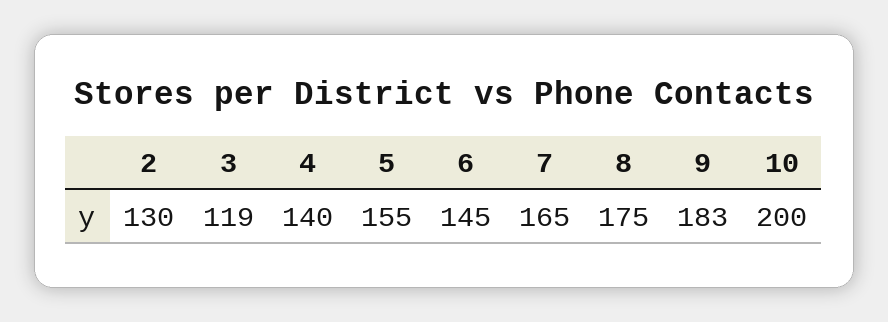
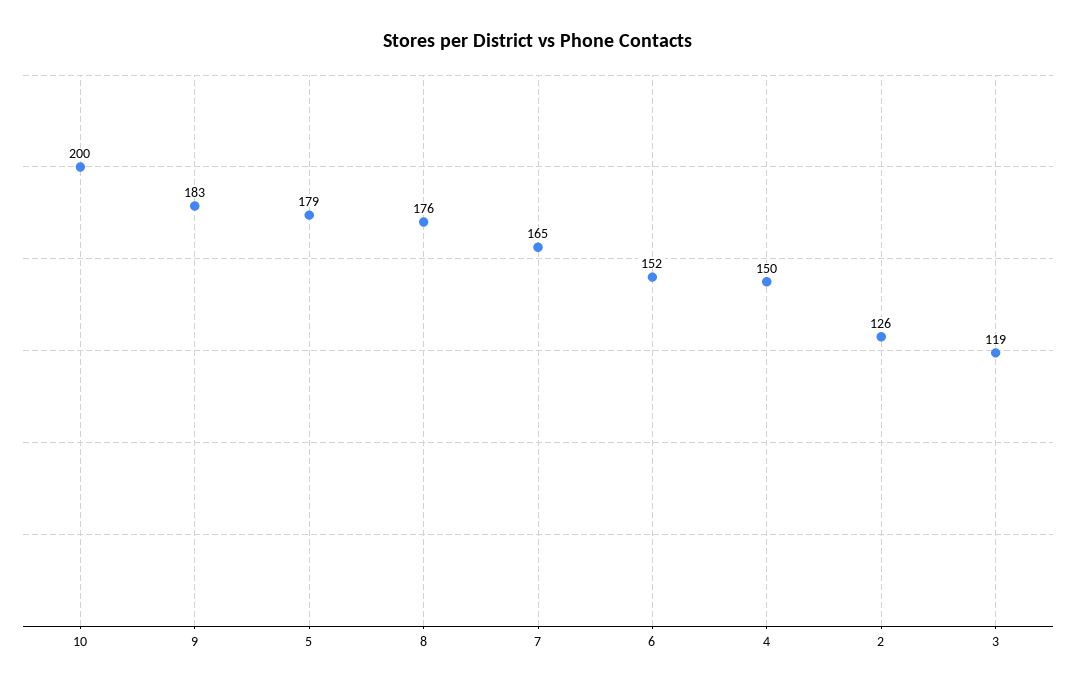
2: 130 -> 126
4: 140 -> 150
5: 155 -> 179
6: 145 -> 152
8: 175 -> 176

